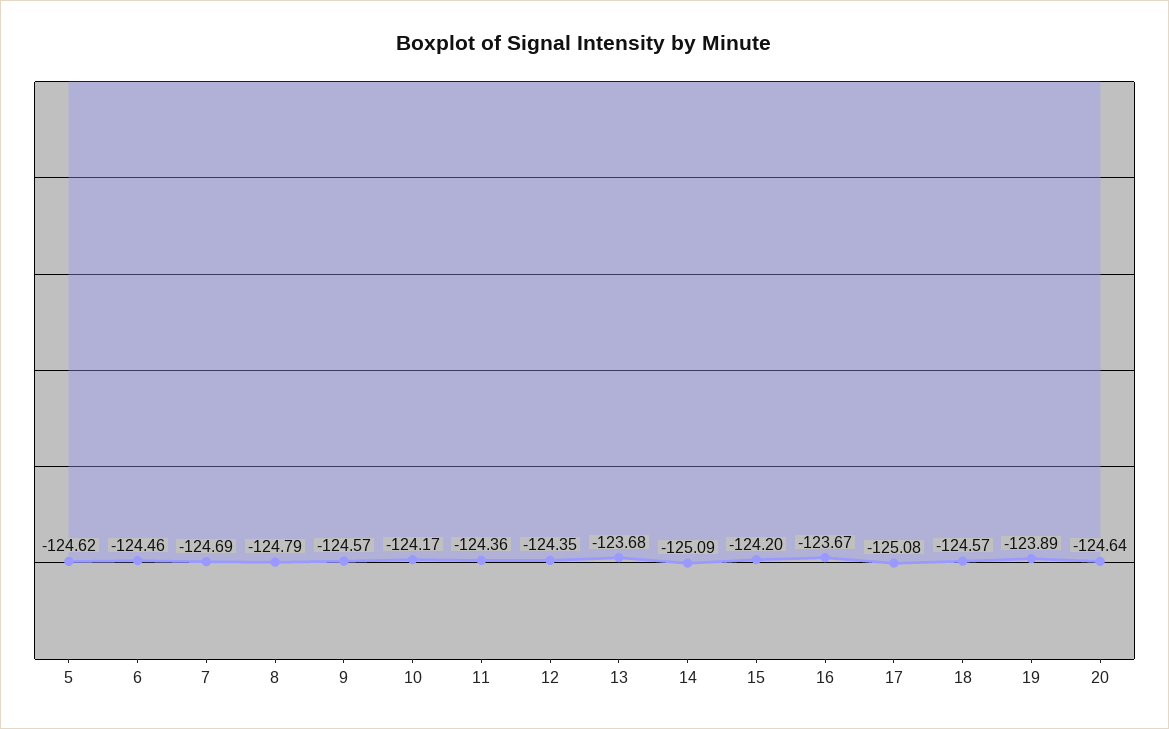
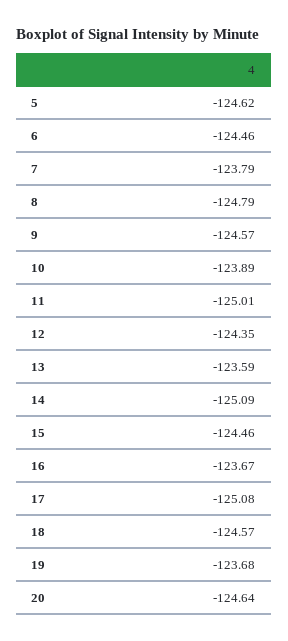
7: -124.69 -> -123.79
10: -124.17 -> -123.89
11: -124.36 -> -125.01
13: -123.68 -> -123.59
15: -124.2 -> -124.46
19: -123.89 -> -123.68

